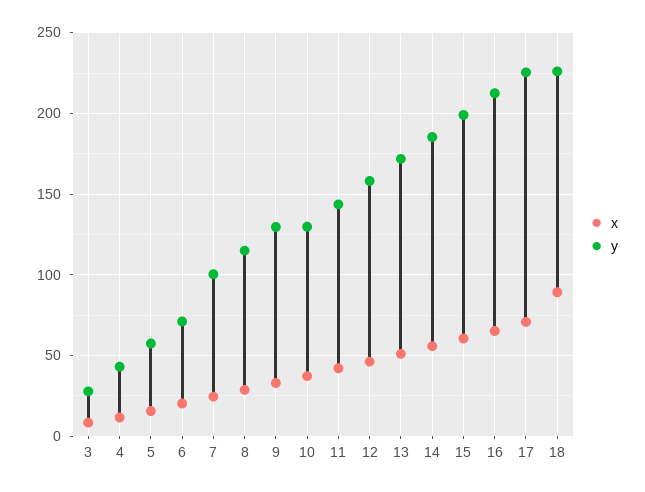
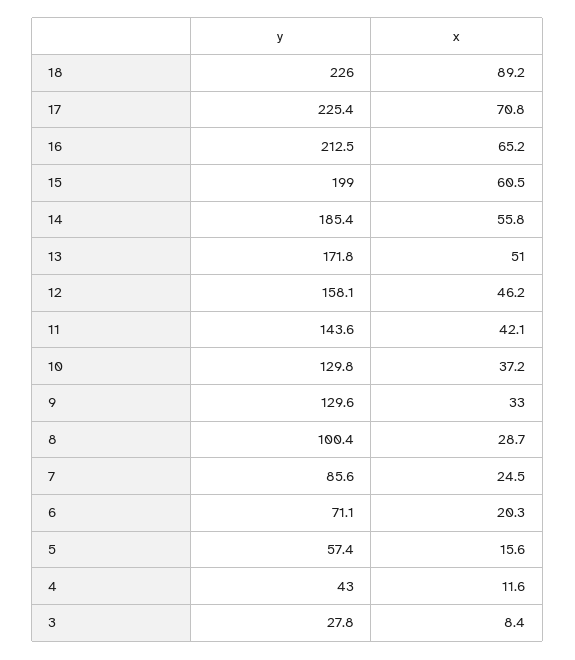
y, 7: 100 -> 85.6
y, 8: 115 -> 100.4

